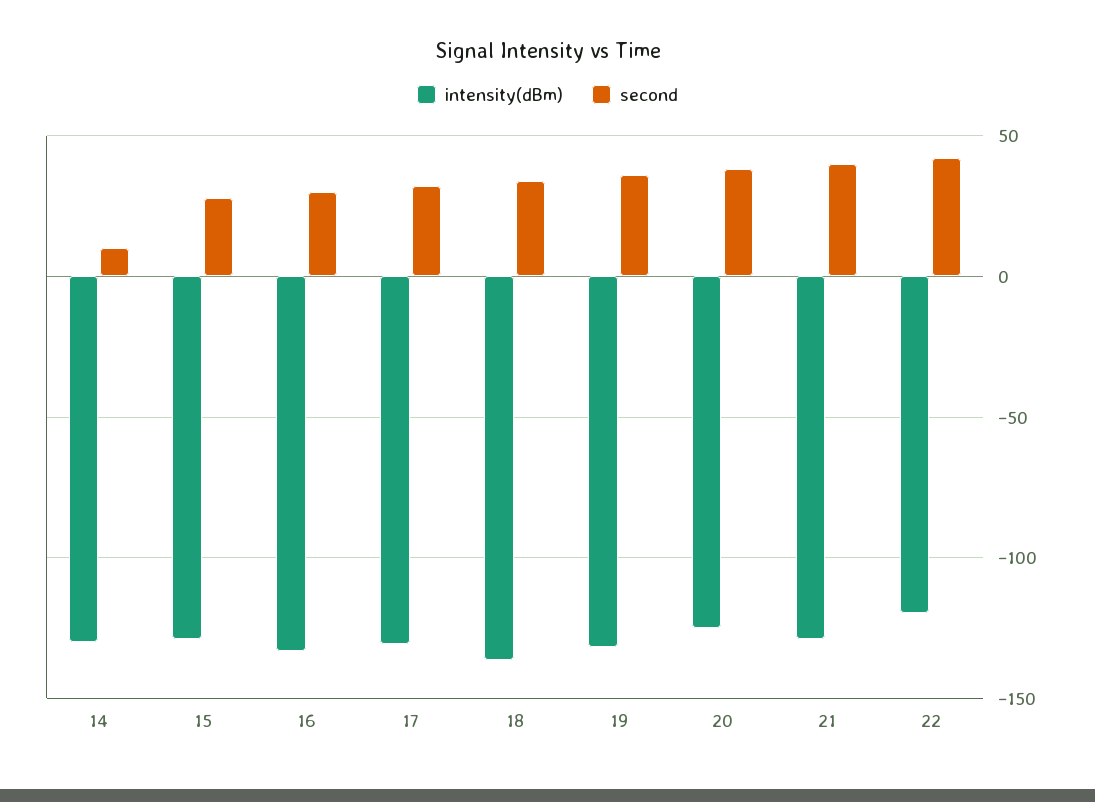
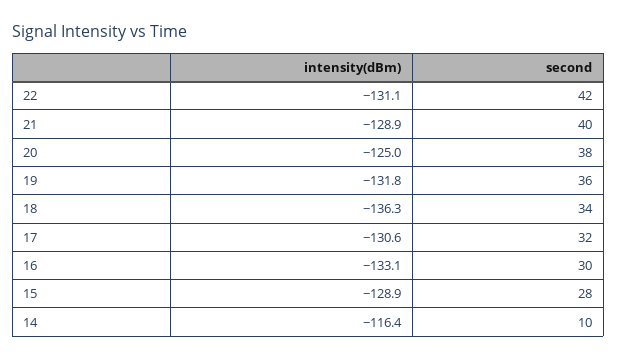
intensity(dBm), 14: -130 -> -116.4
intensity(dBm), 22: -120 -> -131.1

